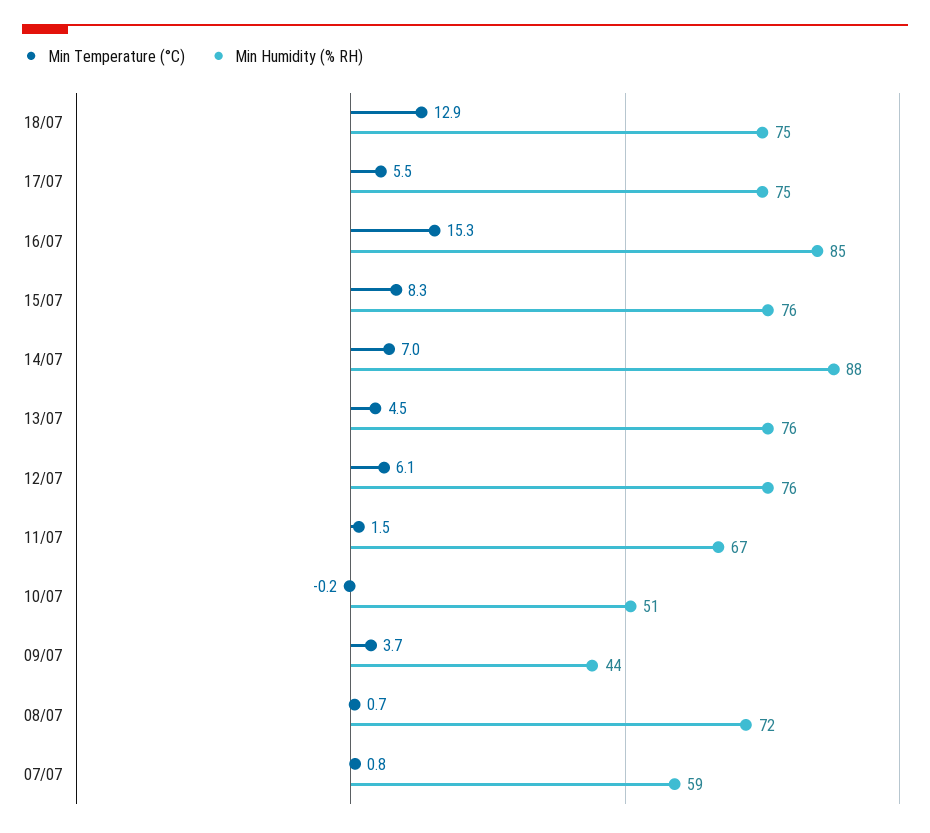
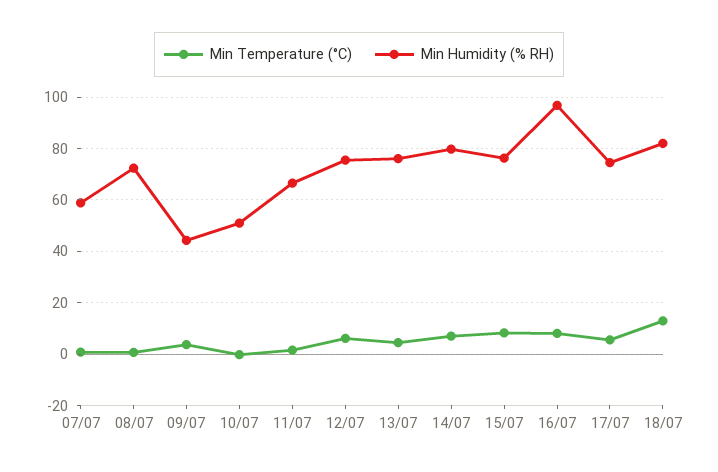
Min Humidity (% RH), 18/07: 75 -> 82.5
Min Temperature (°C), 16/07: 15.3 -> 7.5
Min Humidity (% RH), 16/07: 85 -> 97.5
Min Humidity (% RH), 14/07: 88 -> 80

